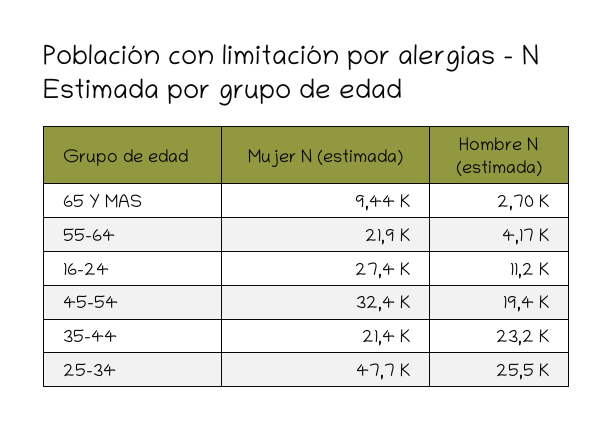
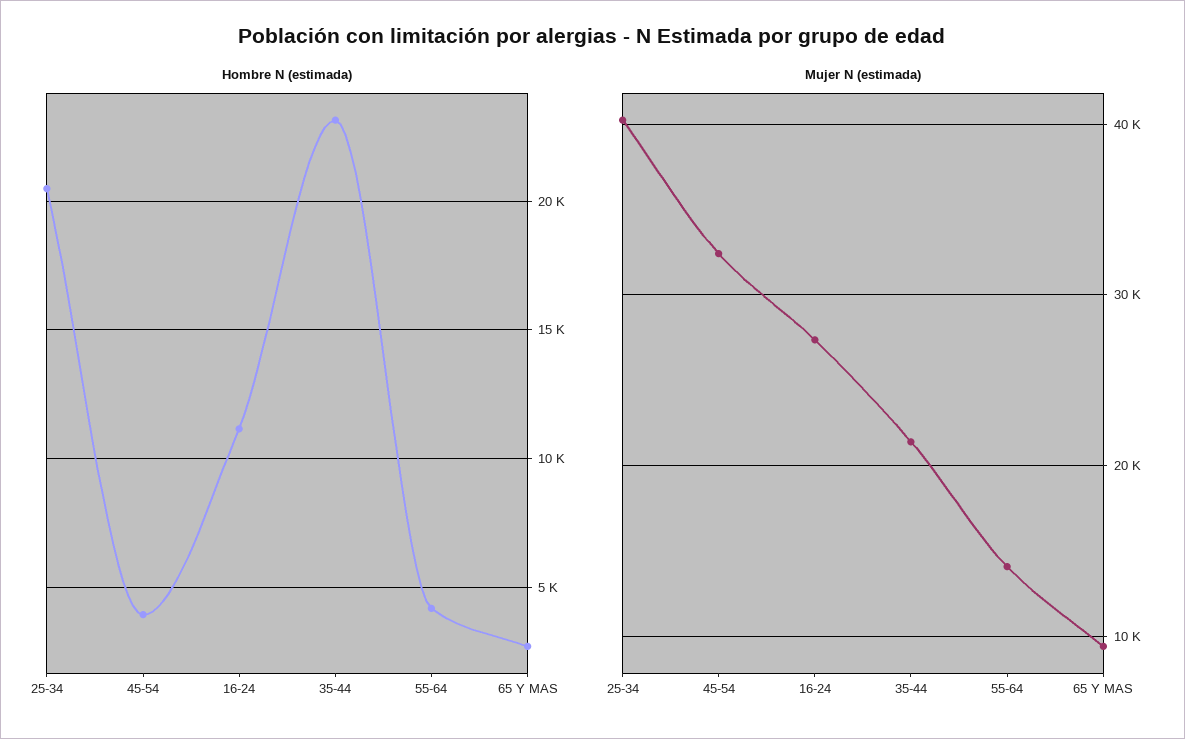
Mujer N (estimada), 55-64: 21900 -> 14000
Hombre N (estimada), 45-54: 19400 -> 4000
Mujer N (estimada), 25-34: 47700 -> 40000
Hombre N (estimada), 25-34: 25500 -> 20500

